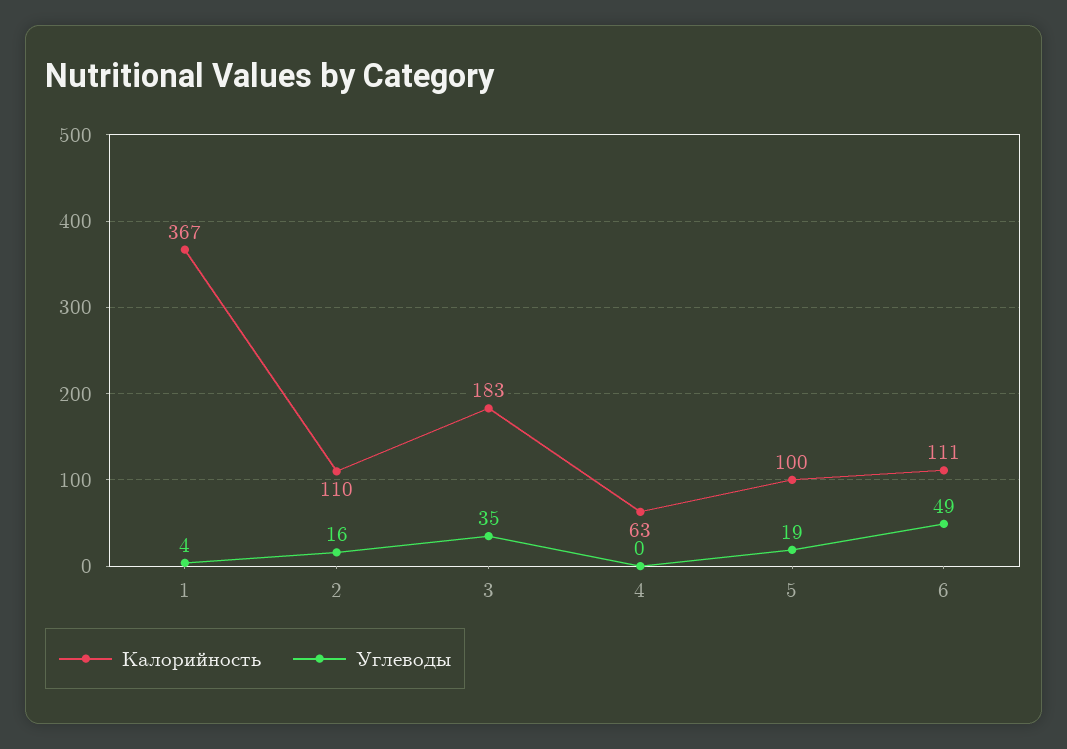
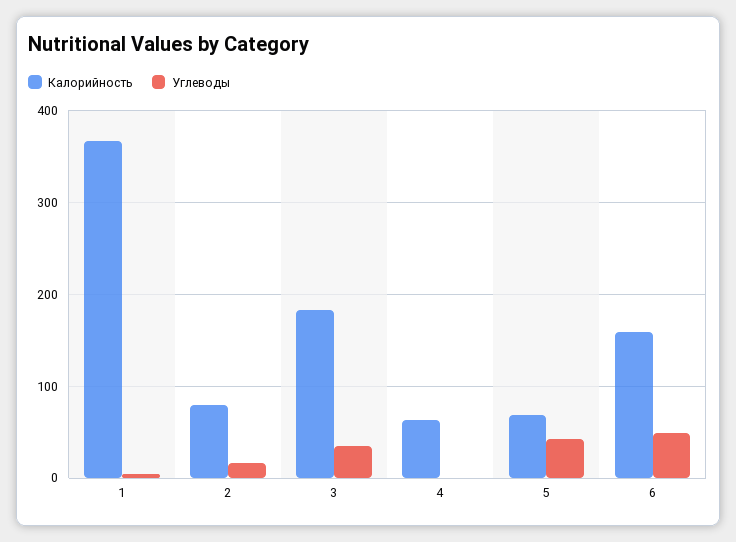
Калорийность, 2: 110 -> 80
Калорийность, 5: 100 -> 70
Углеводы, 5: 19 -> 40
Калорийность, 6: 111 -> 160

